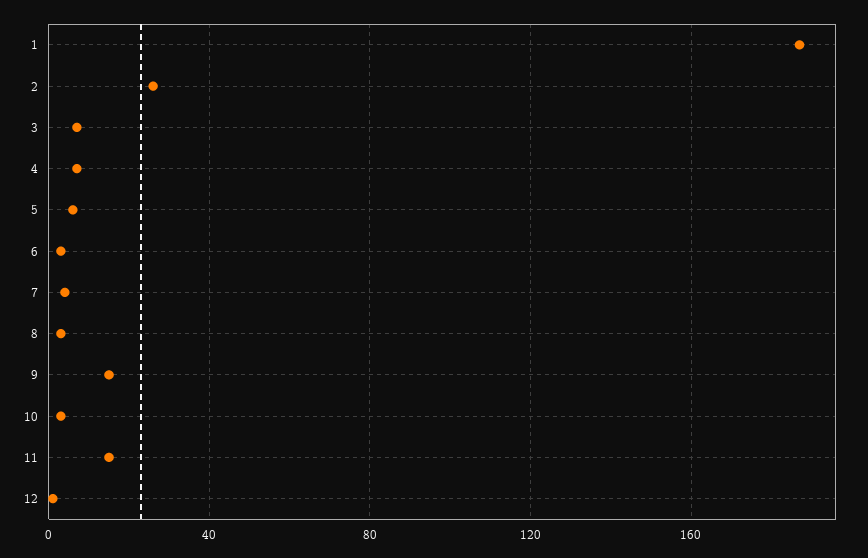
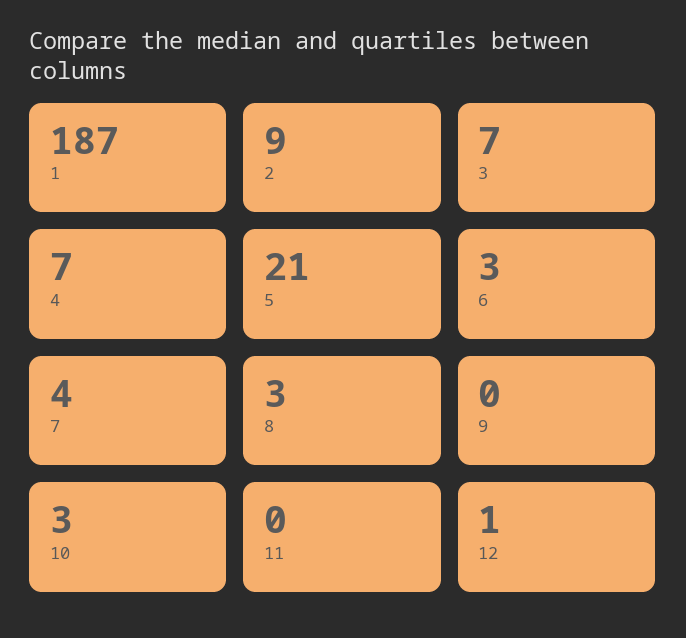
2: 25 -> 9
5: 5 -> 21
9: 15 -> 0
11: 15 -> 0

